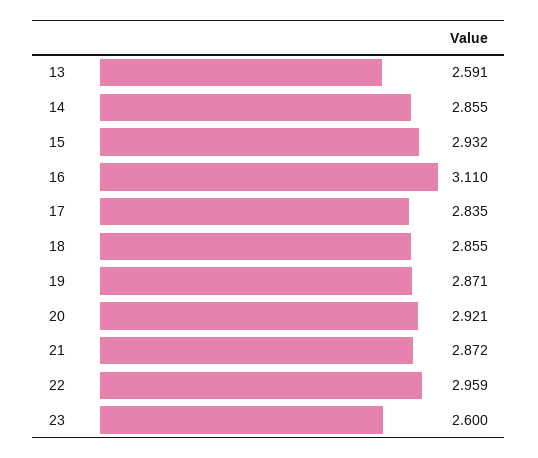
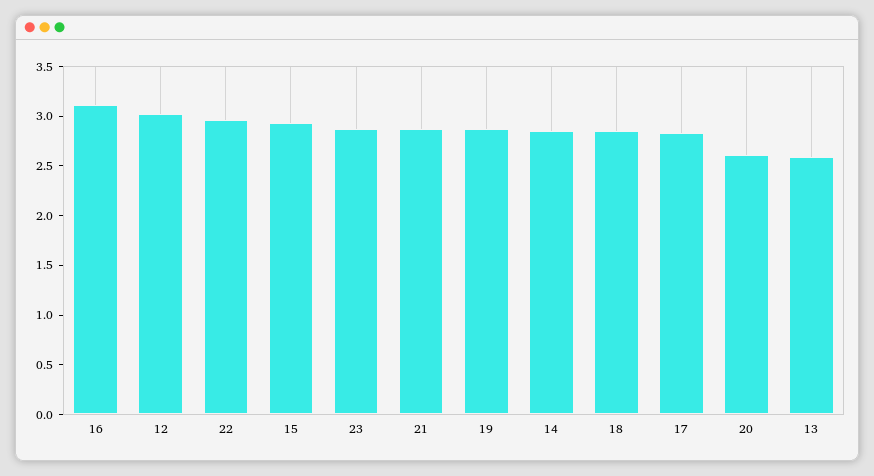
20: 2.921 -> 2.6
23: 2.6 -> 2.9
12: none -> 3

